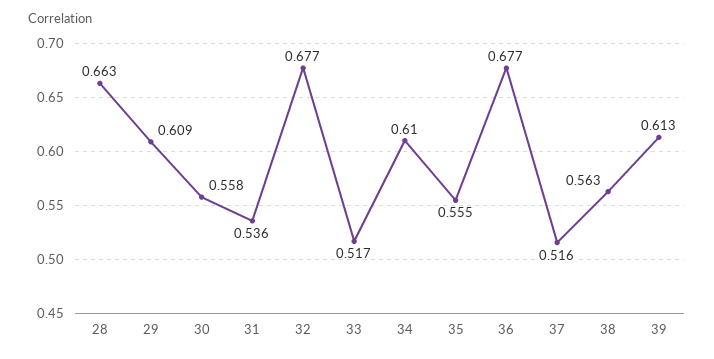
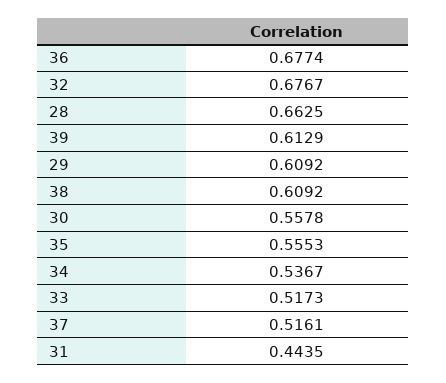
31: 0.536 -> 0.4435
34: 0.61 -> 0.5367
38: 0.563 -> 0.6092

